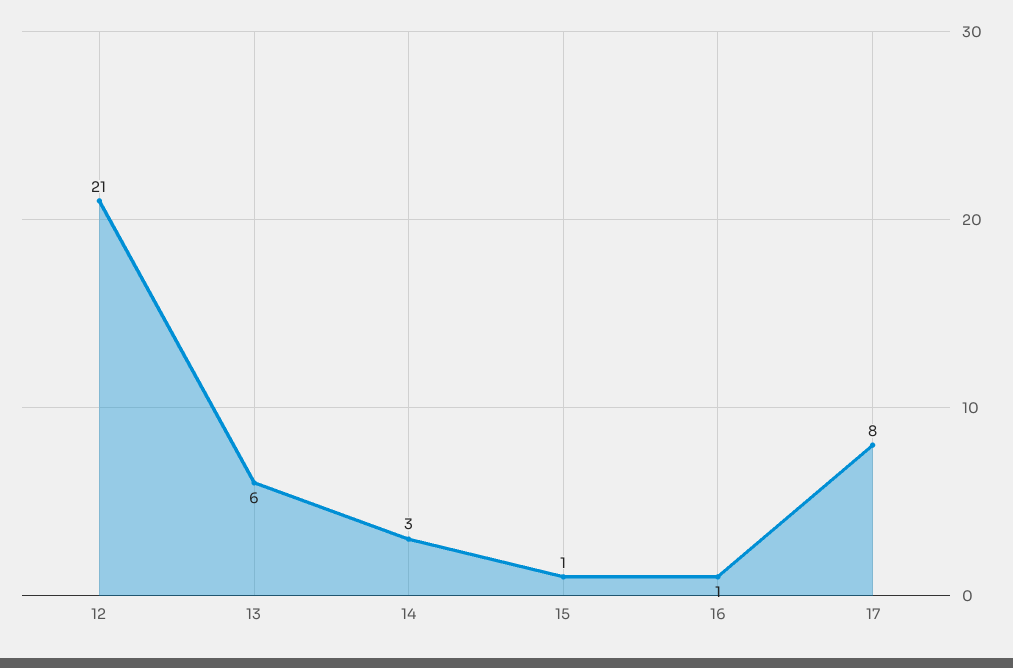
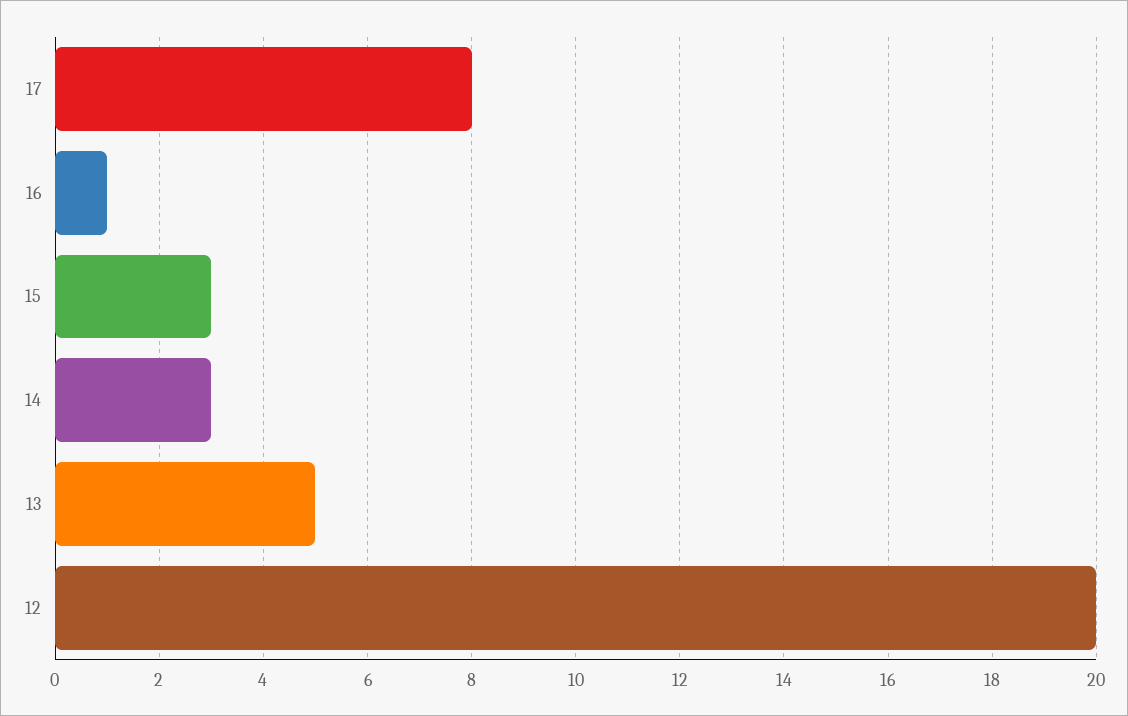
12: 21 -> 20
13: 6 -> 5
15: 1 -> 3

